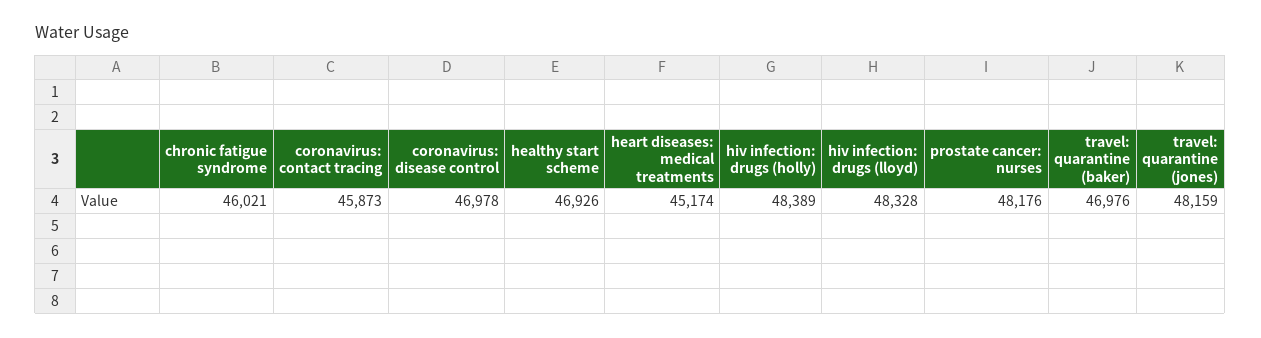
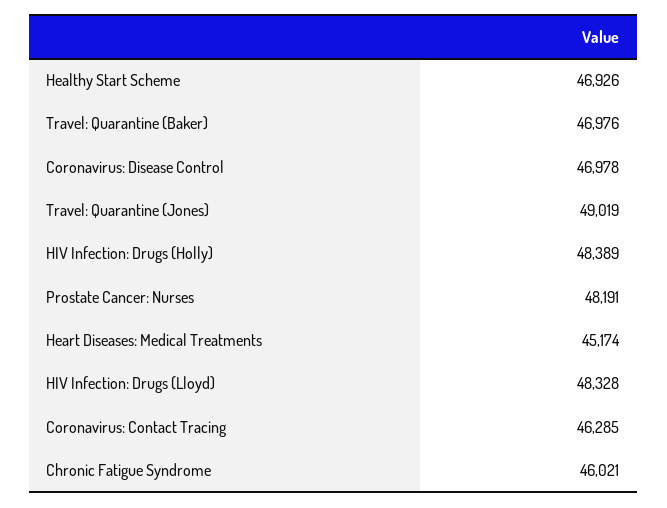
coronavirus: contact tracing: 45873 -> 46285
prostate cancer: nurses: 48176 -> 48191
travel: quarantine (jones): 48159 -> 49019

